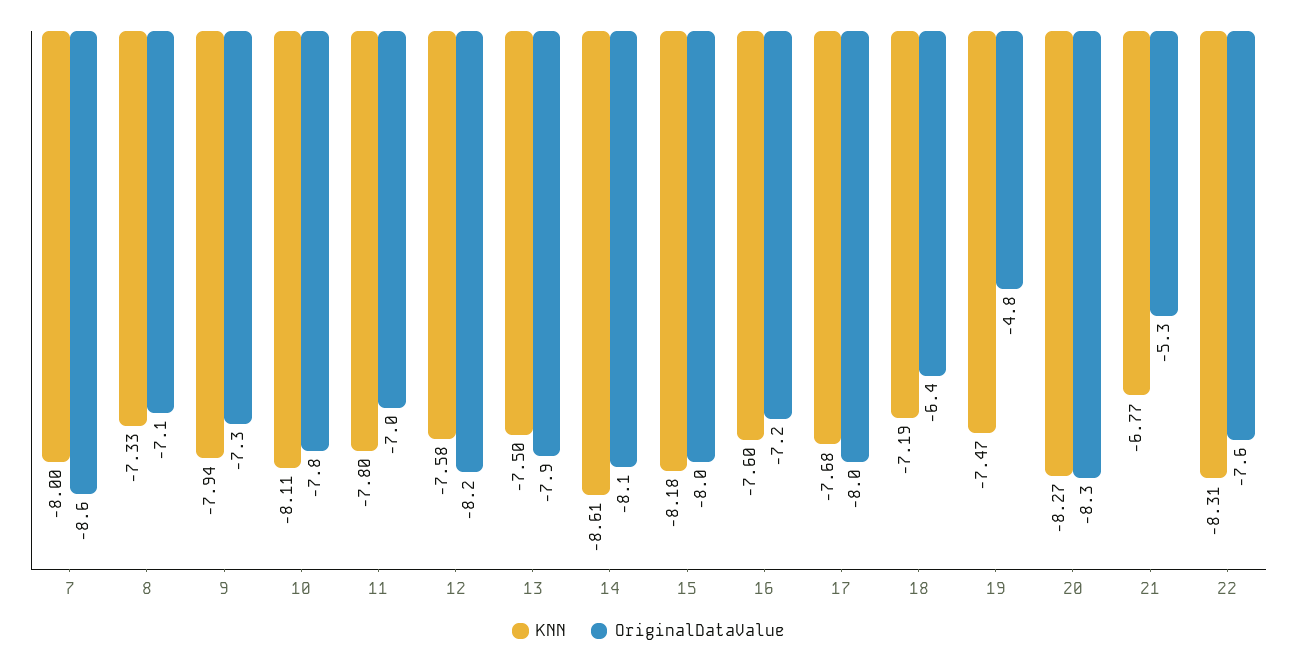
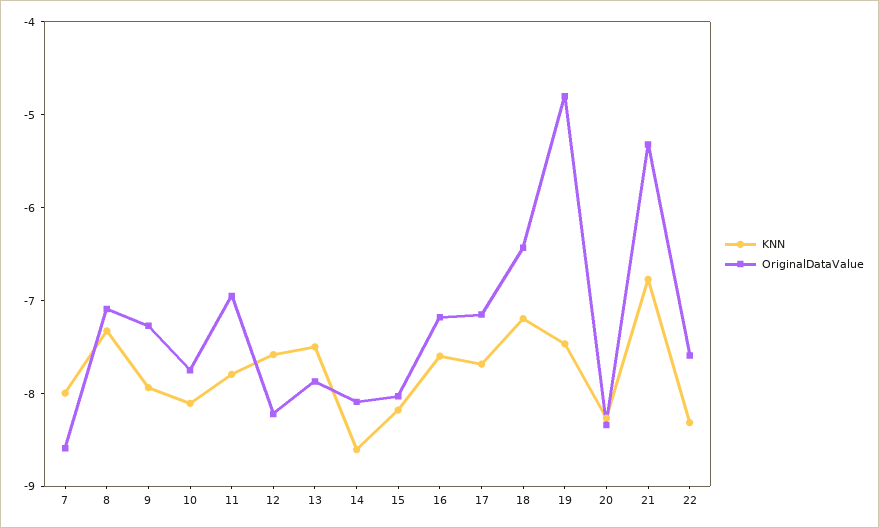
OriginalDataValue, 17: -8 -> -7.2

